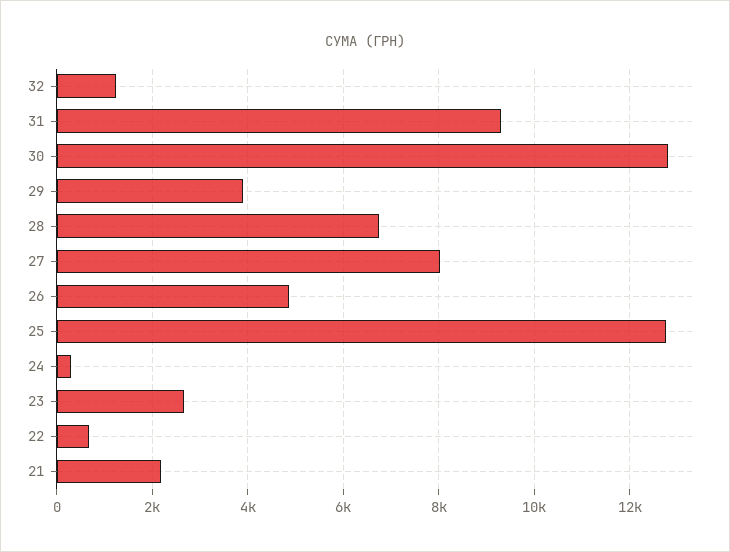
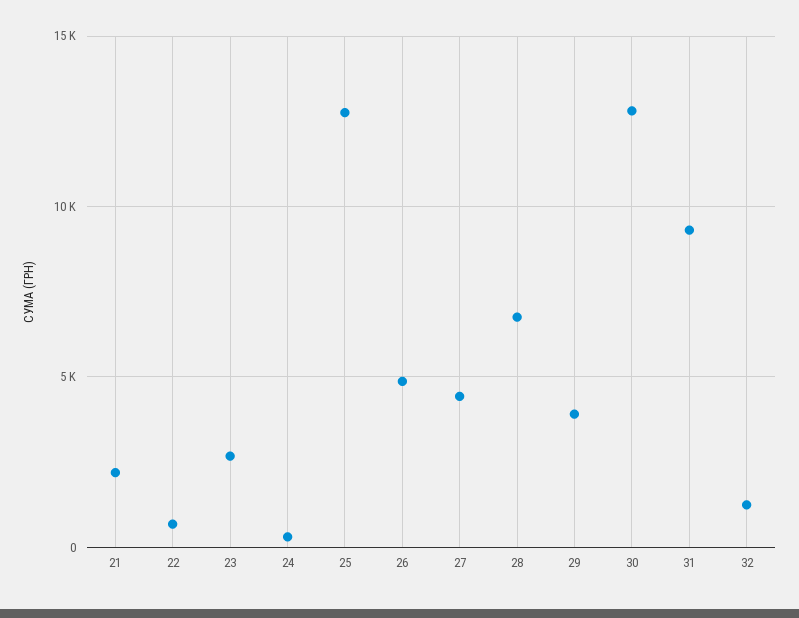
27: 8000 -> 4500

